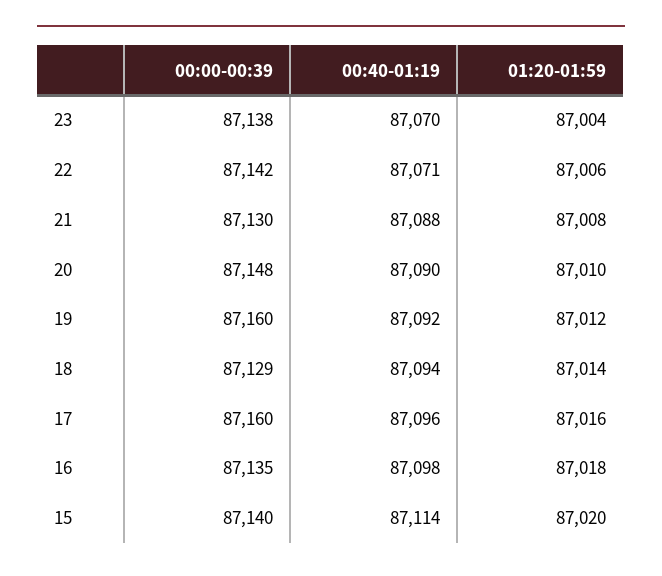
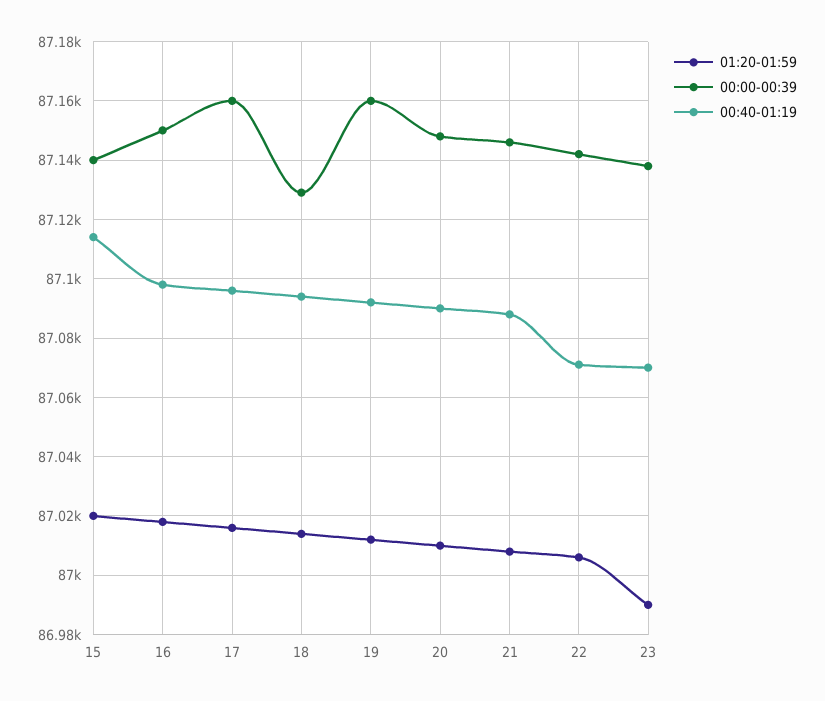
01:20-01:59, 23: 87004 -> 86990
00:00-00:39, 21: 87130 -> 87145
00:00-00:39, 16: 87135 -> 87150

